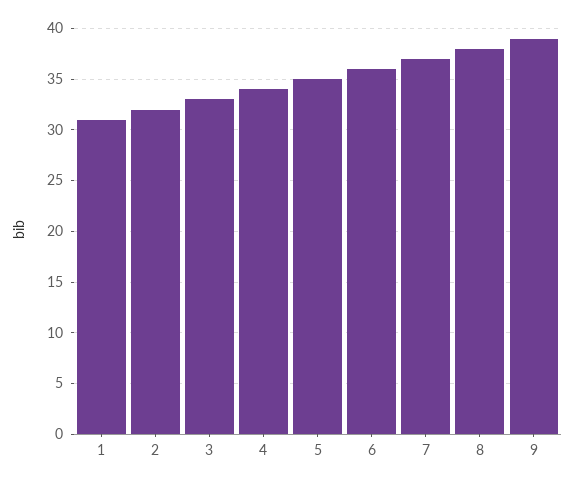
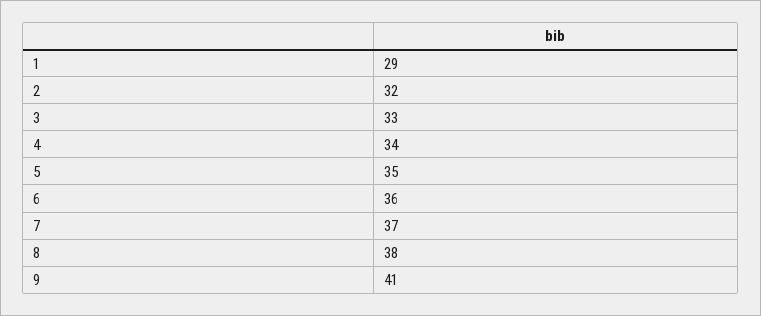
1: 31 -> 29
9: 39 -> 41

